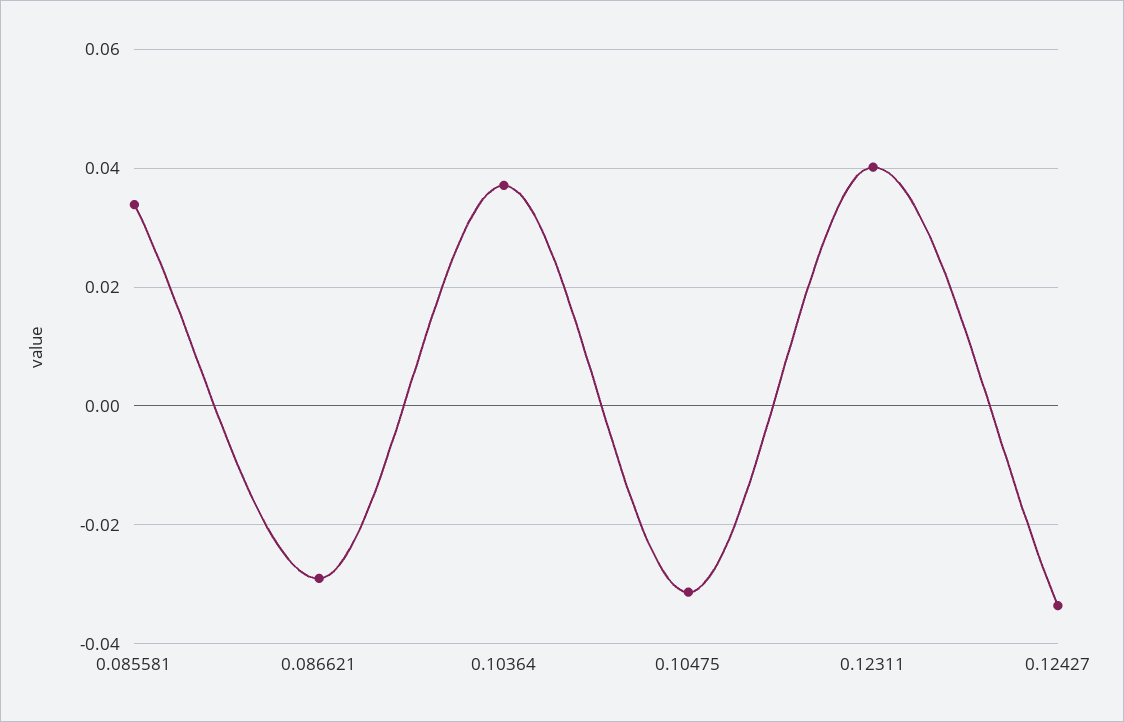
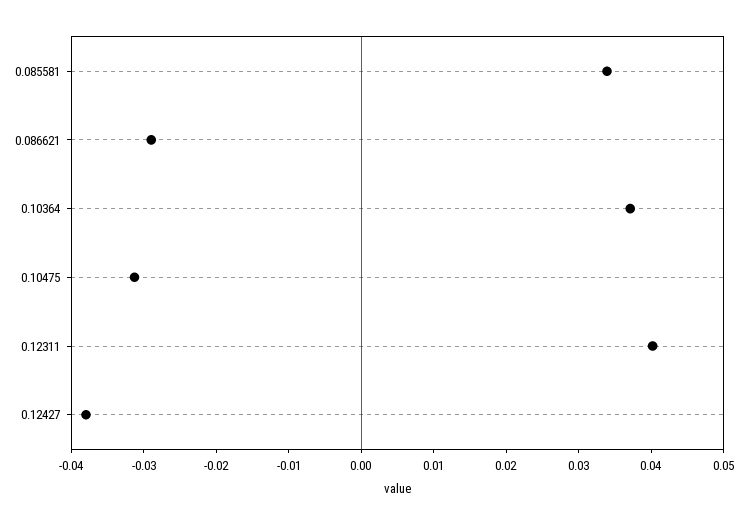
0.12427: -0.034 -> -0.038

